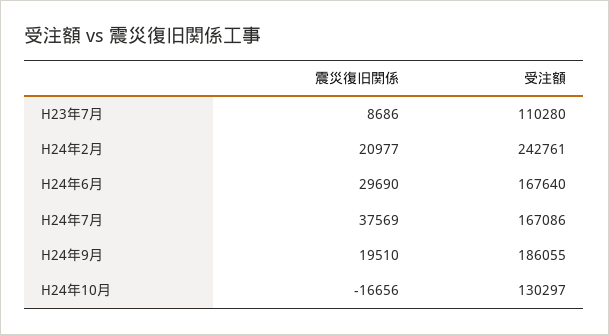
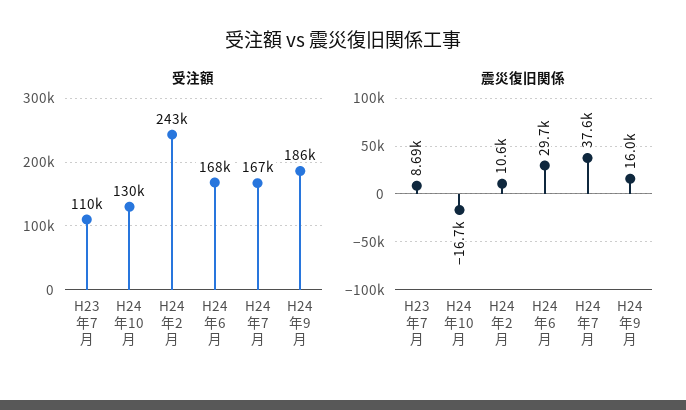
震災復旧関係, H24年2月: 20977 -> 10600
震災復旧関係, H24年9月: 19510 -> 16000

